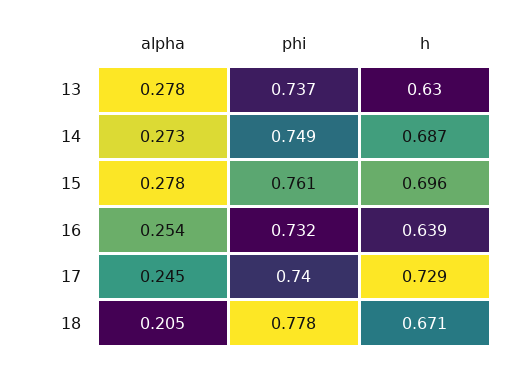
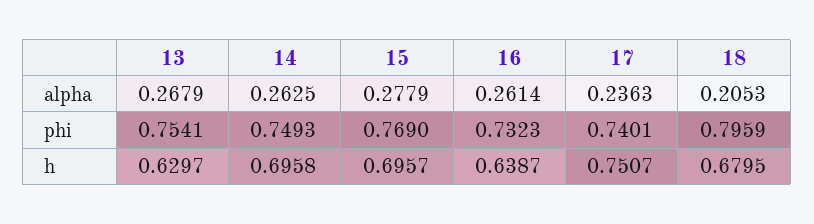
alpha, 13: 0.278 -> 0.2679
phi, 13: 0.737 -> 0.7541
alpha, 14: 0.273 -> 0.2625
h, 14: 0.687 -> 0.6958
phi, 15: 0.761 -> 0.769
alpha, 16: 0.254 -> 0.2614
alpha, 17: 0.245 -> 0.2363
h, 17: 0.729 -> 0.7507
phi, 18: 0.778 -> 0.7959
h, 18: 0.671 -> 0.6795

